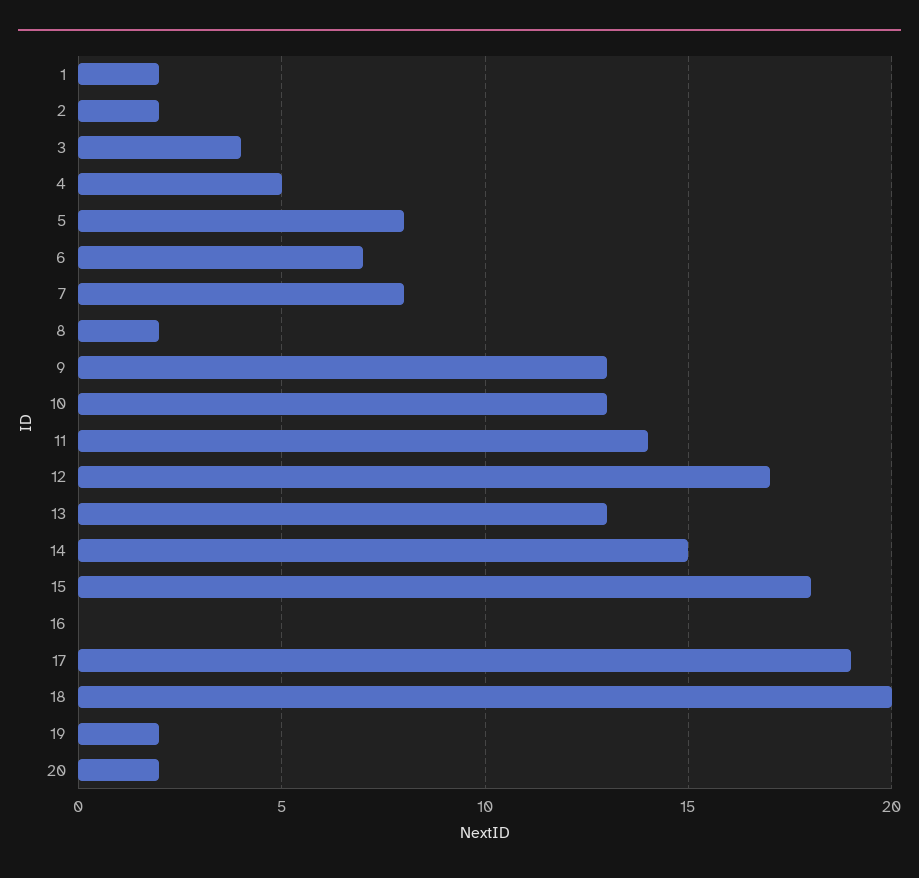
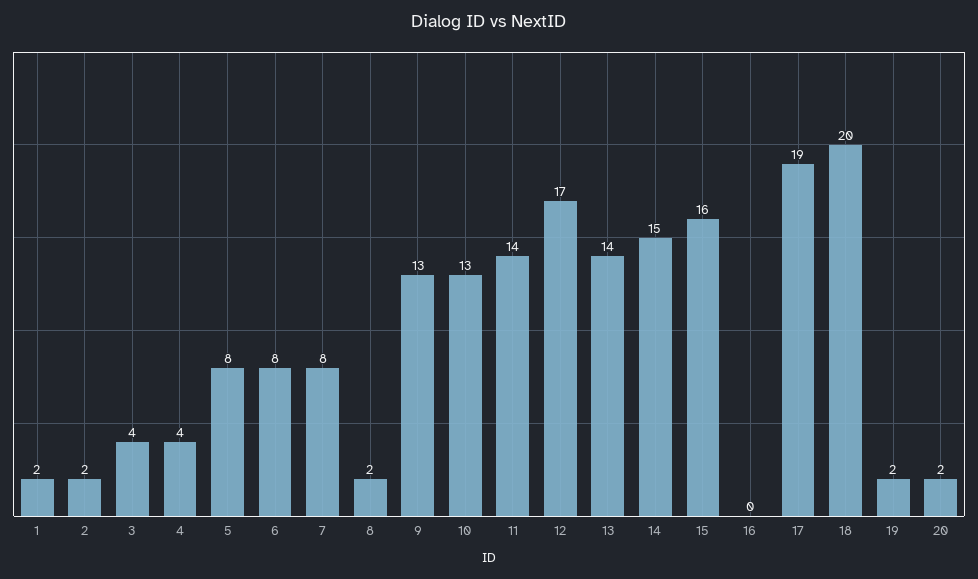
4: 5 -> 4
6: 7 -> 8
13: 13 -> 14
15: 18 -> 16

